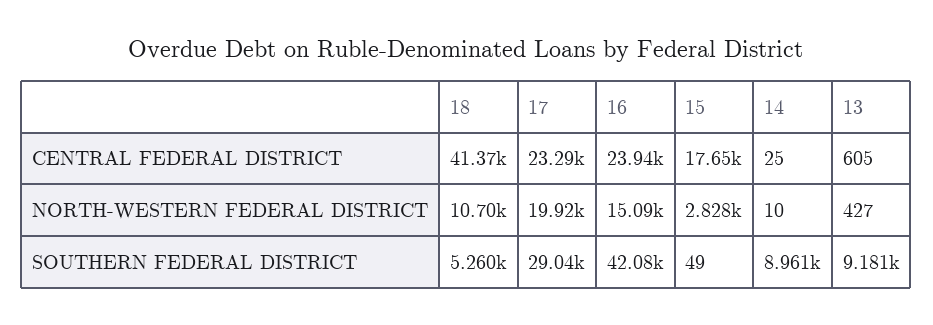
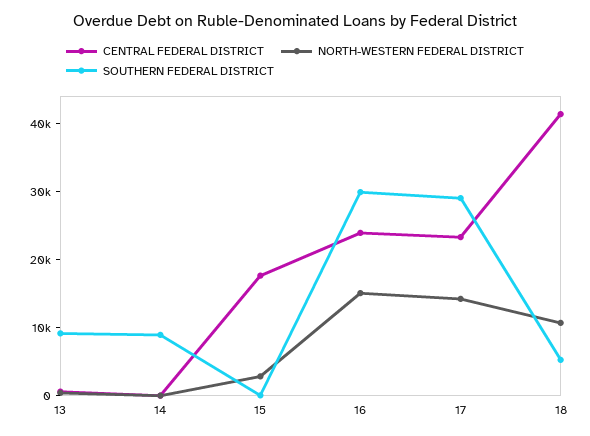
NORTH-WESTERN FEDERAL DISTRICT, 17: 19920 -> 14000
SOUTHERN FEDERAL DISTRICT, 16: 42080 -> 30000

